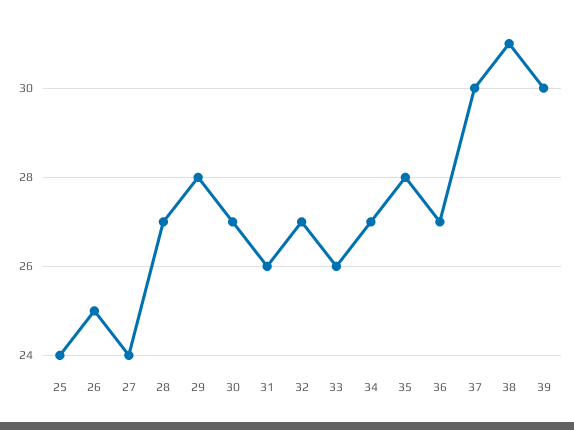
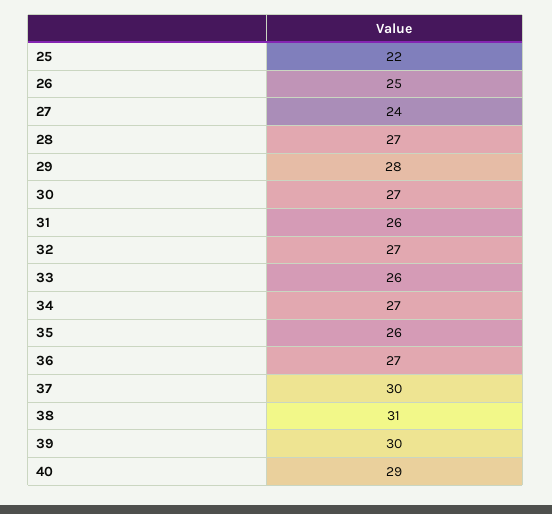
25: 24 -> 22
35: 28 -> 26
40: none -> 29

